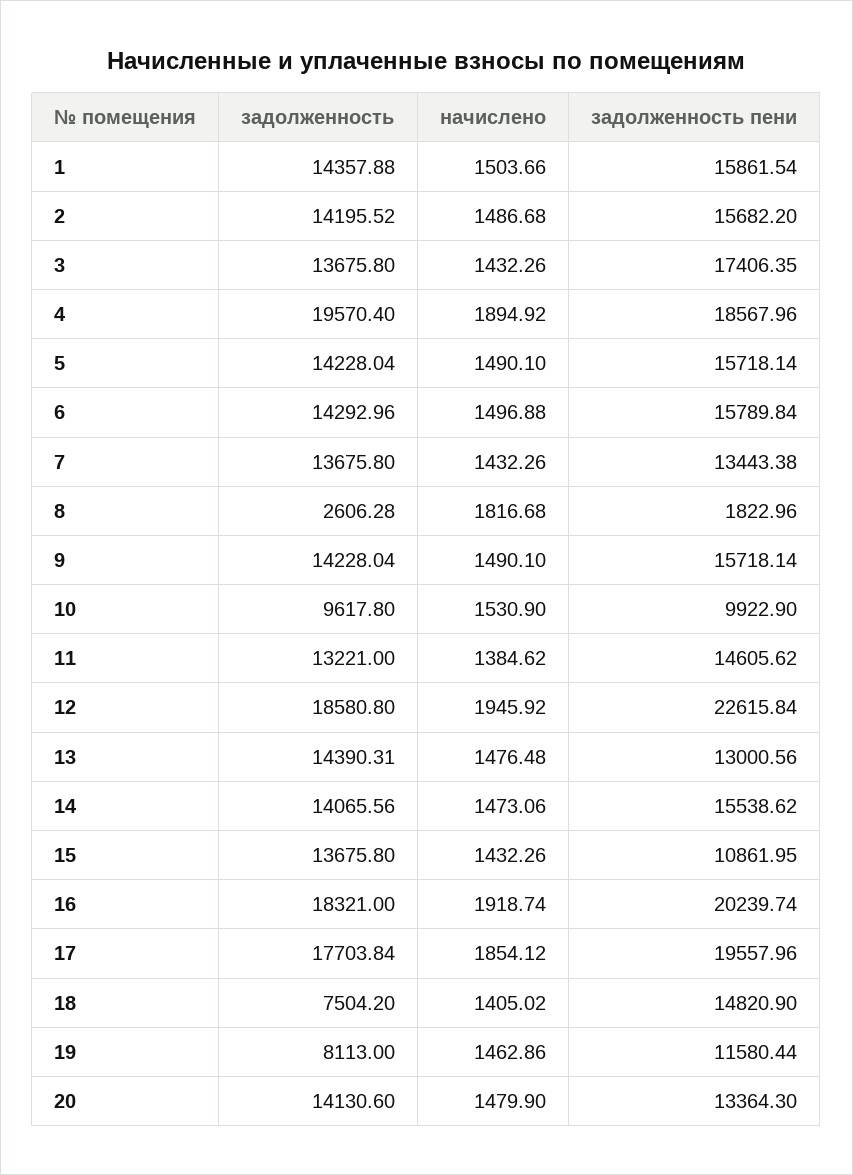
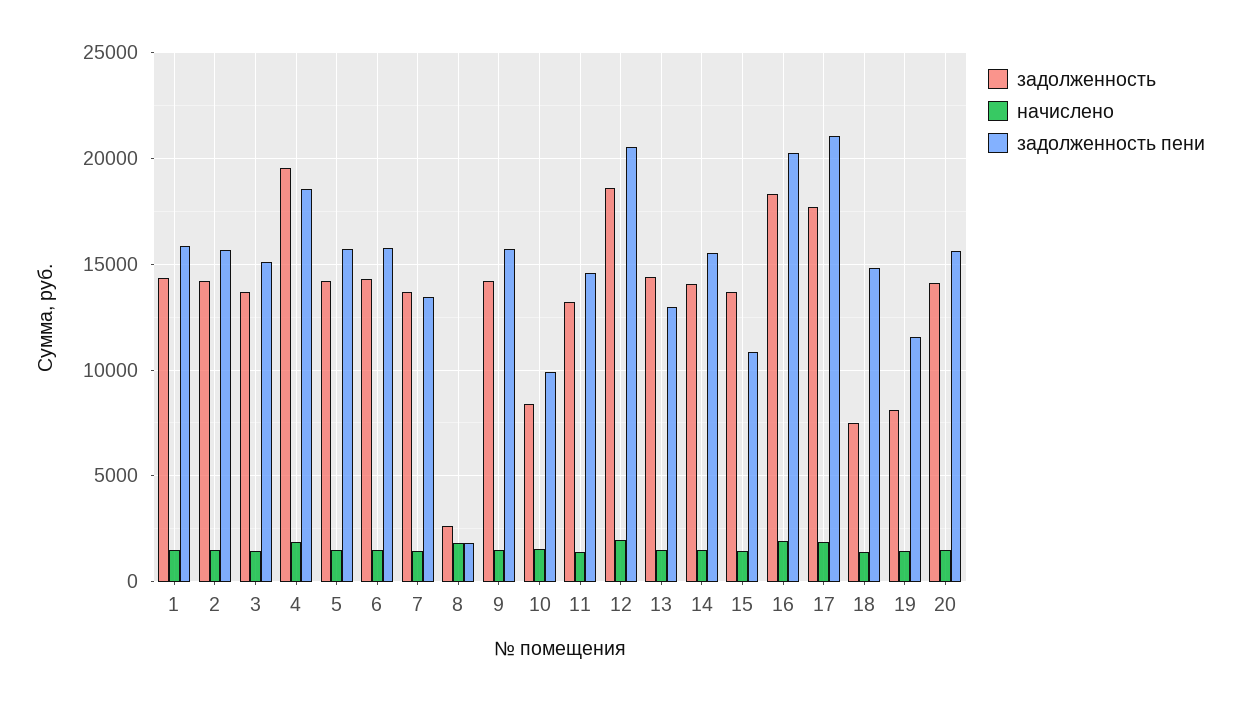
задолженность пени, 3: 17406.35 -> 15000
задолженность, 10: 9617.8 -> 8500
задолженность пени, 12: 22615.84 -> 20500
задолженность пени, 17: 19557.96 -> 21000
задолженность пени, 20: 13364.3 -> 15500

